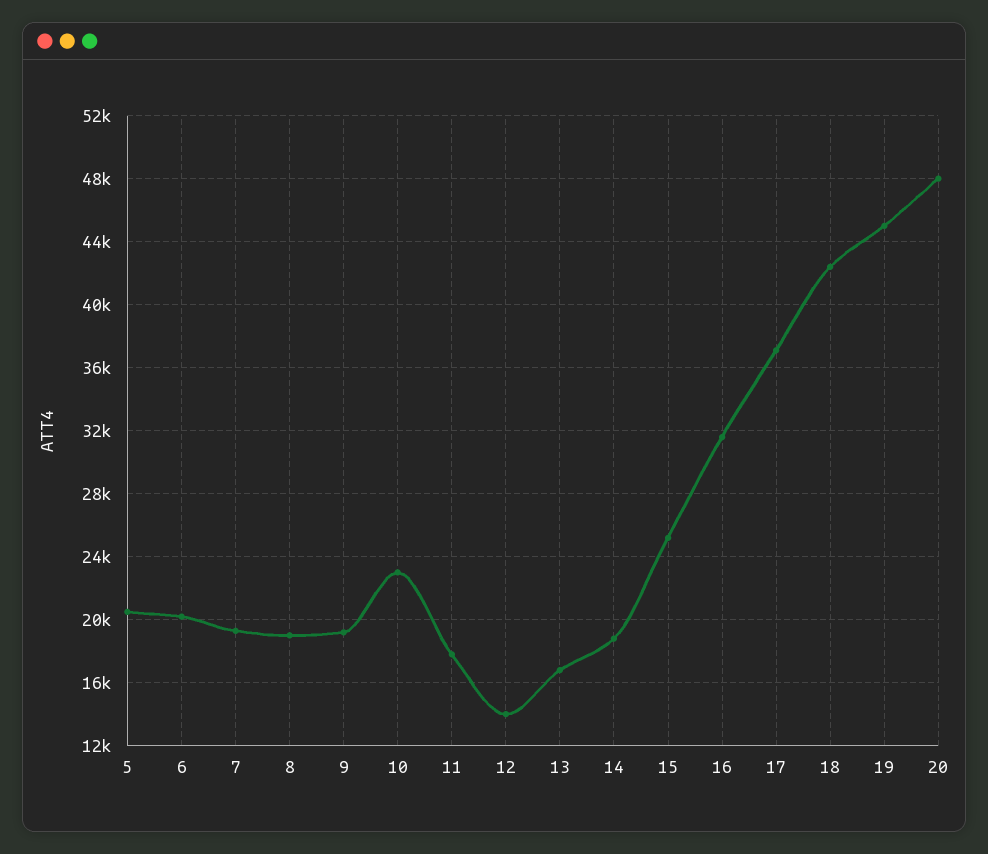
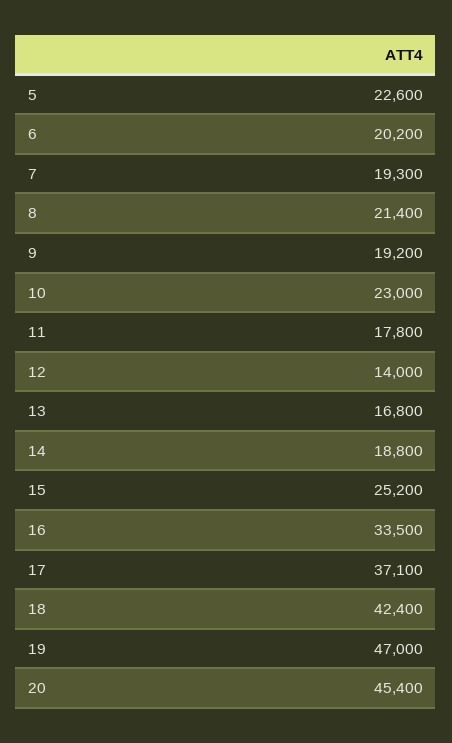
5: 20500 -> 22600
8: 19000 -> 21400
16: 31500 -> 33500
19: 45000 -> 47000
20: 48000 -> 45400

